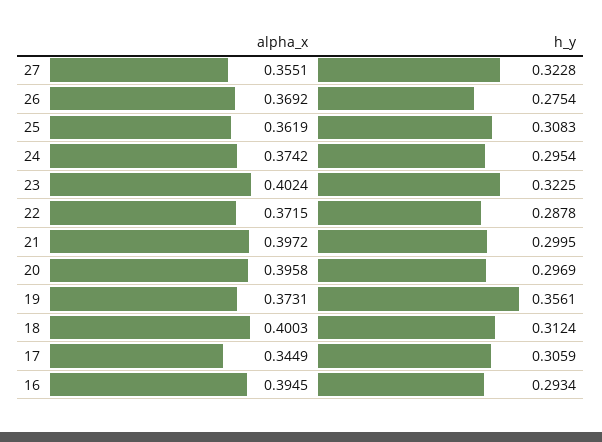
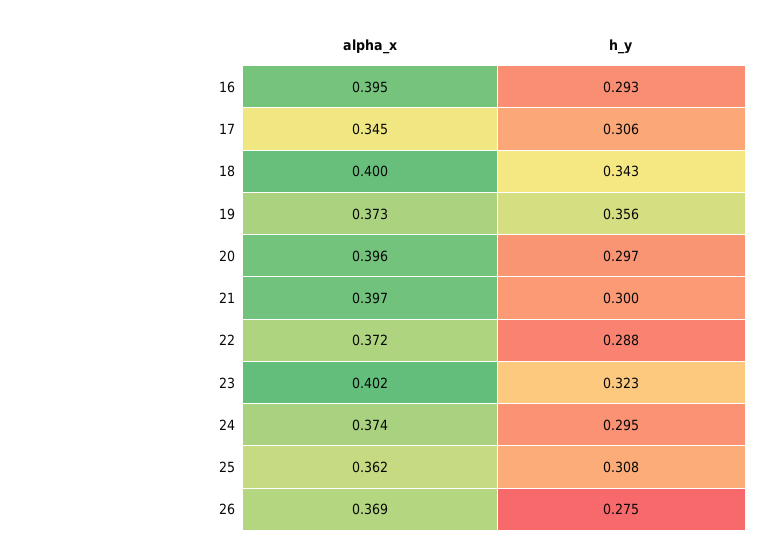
alpha_x, 27: 0.3551 -> none
h_y, 27: 0.3228 -> none
h_y, 18: 0.3124 -> 0.343

